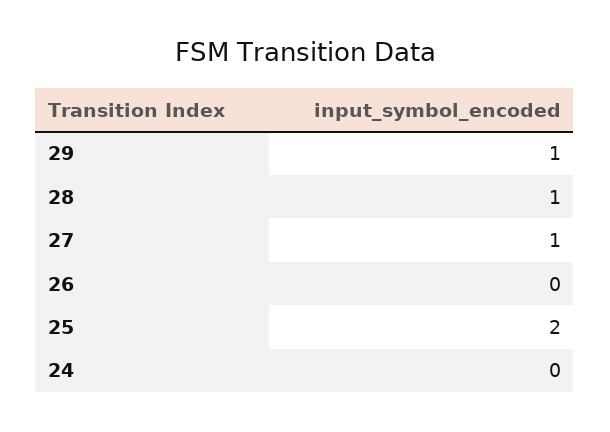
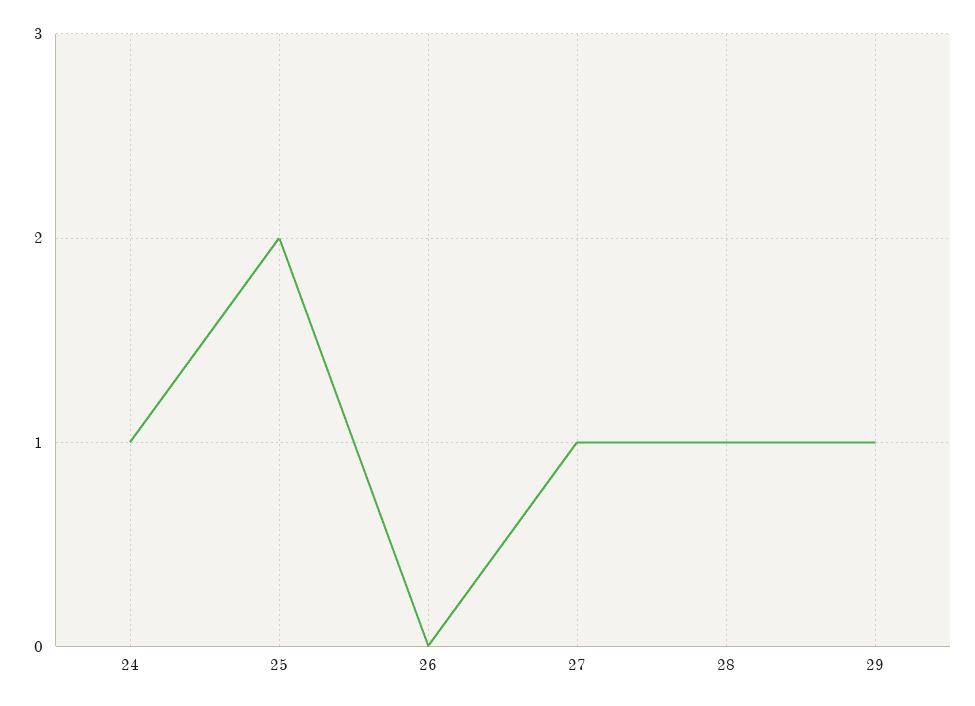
24: 0 -> 1

